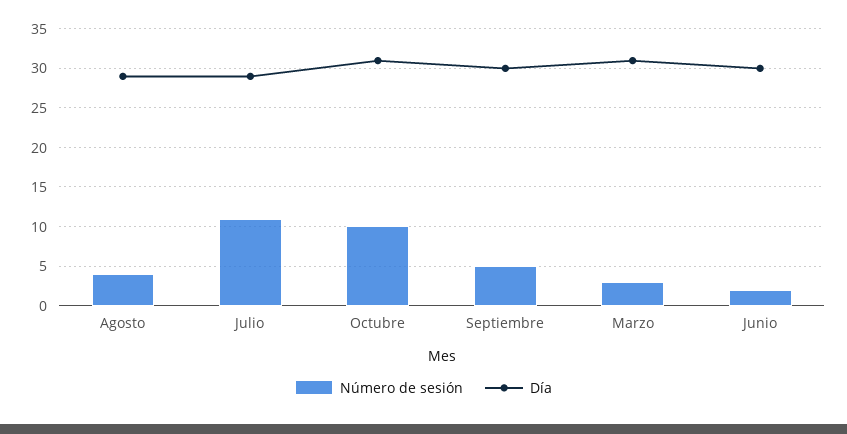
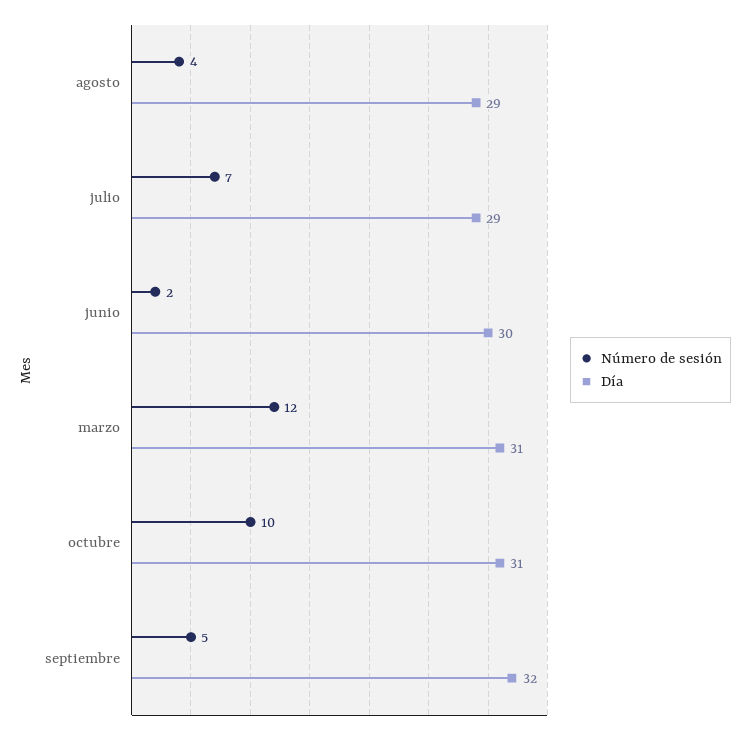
Número de sesión, Julio: 11 -> 7
Día, Septiembre: 30 -> 32
Número de sesión, Marzo: 3 -> 12

